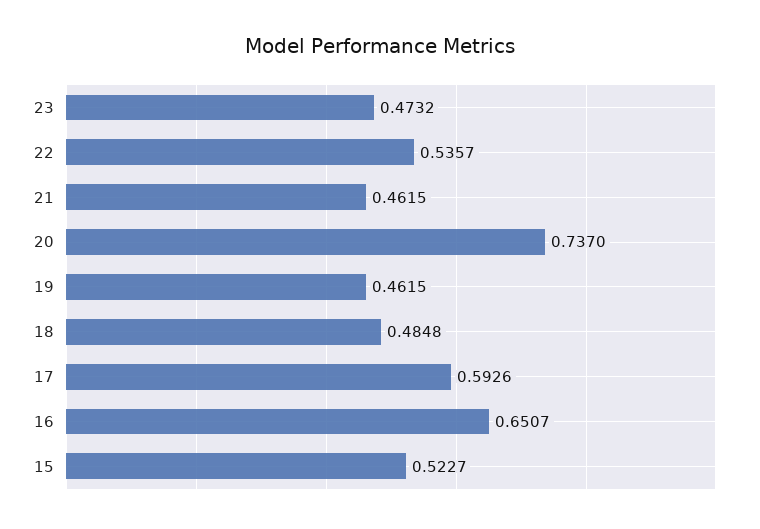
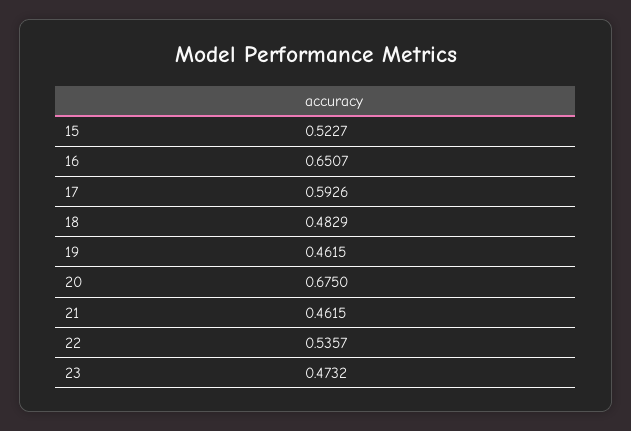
20: 0.737 -> 0.675
18: 0.4848 -> 0.4829

